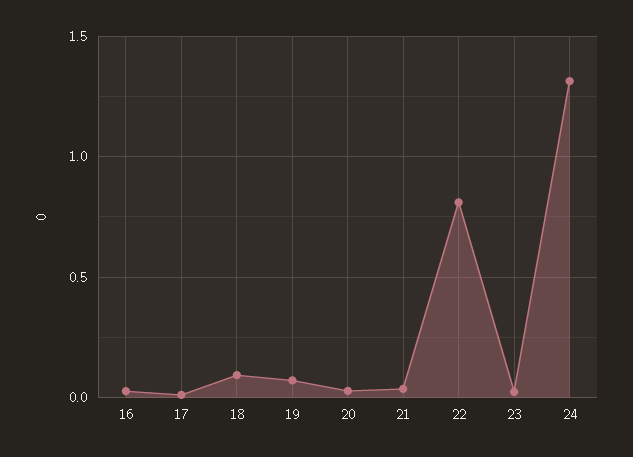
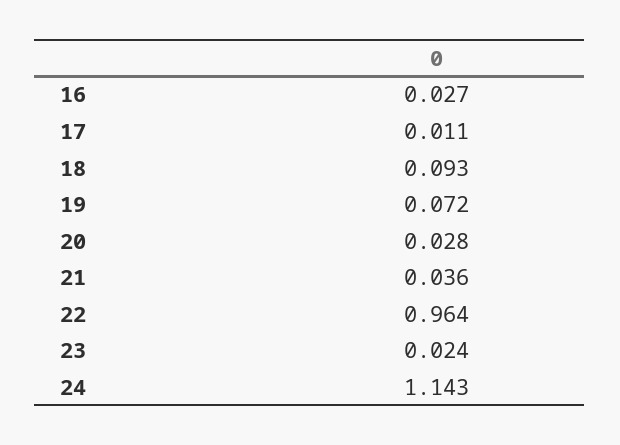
22: 0.8 -> 0.964
24: 1.3 -> 1.143

